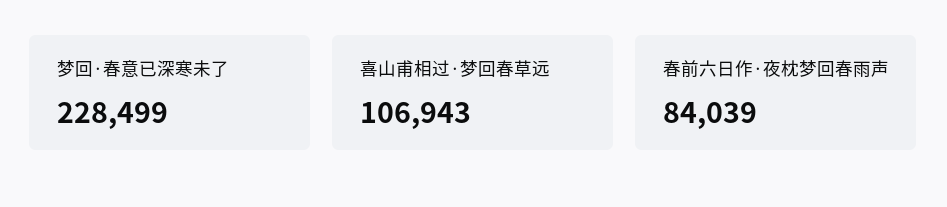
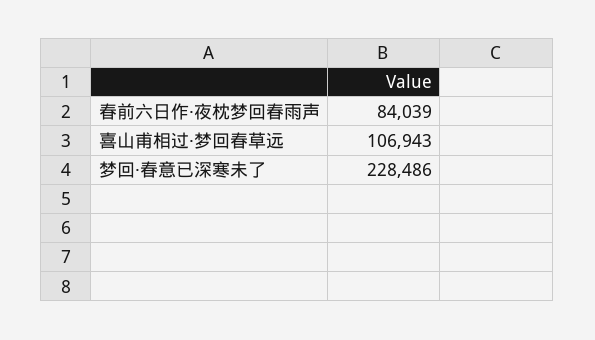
梦回·春意已深寒未了: 228499 -> 228486

